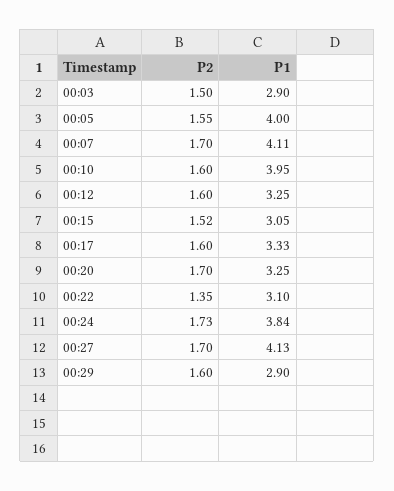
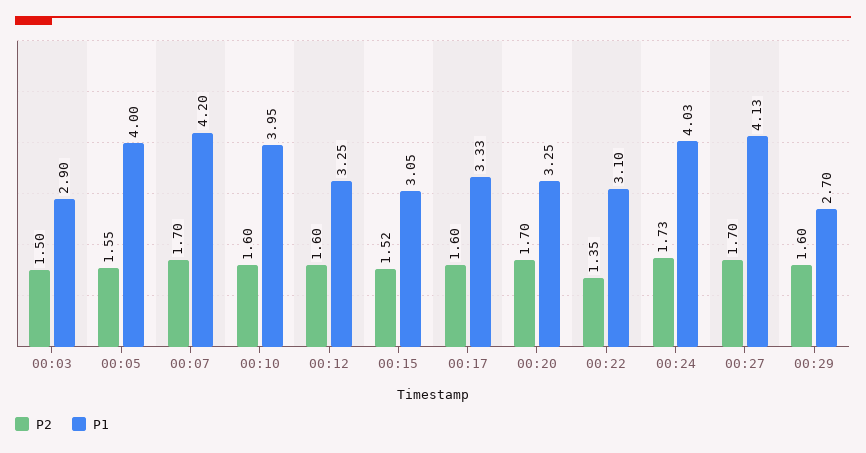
P1, 00:07: 4.11 -> 4.2
P1, 00:24: 3.84 -> 4.03
P1, 00:29: 2.9 -> 2.7

